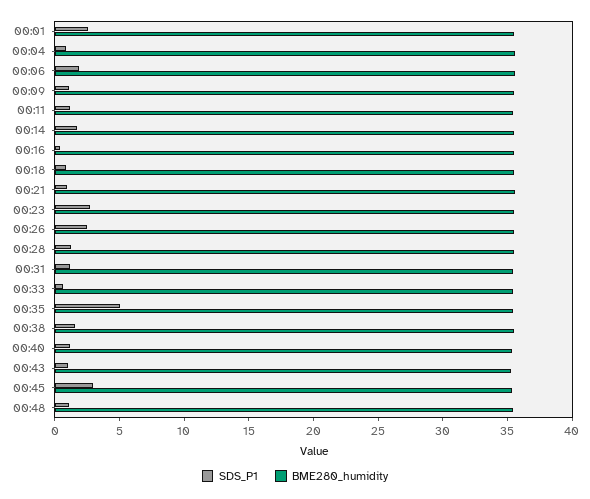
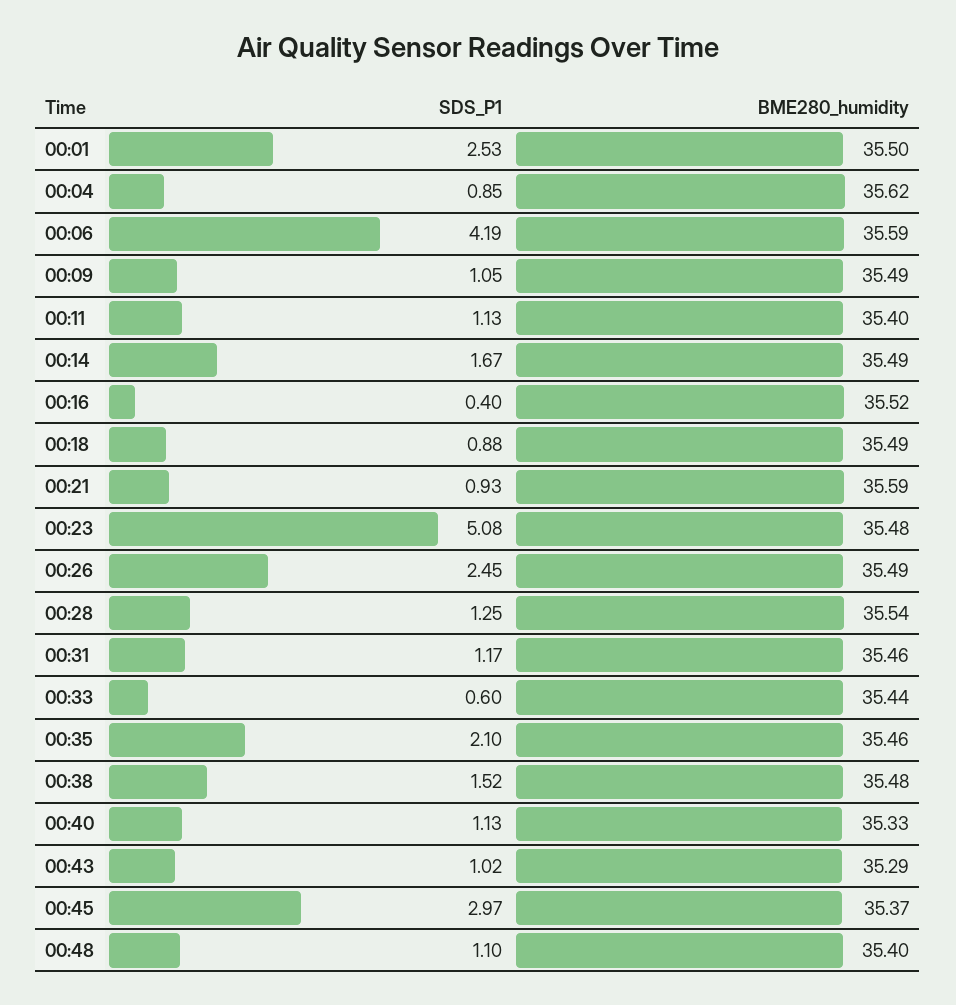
SDS_P1, 00:06: 2 -> 4.19
SDS_P1, 00:23: 3 -> 5.08
SDS_P1, 00:35: 5 -> 2.1

